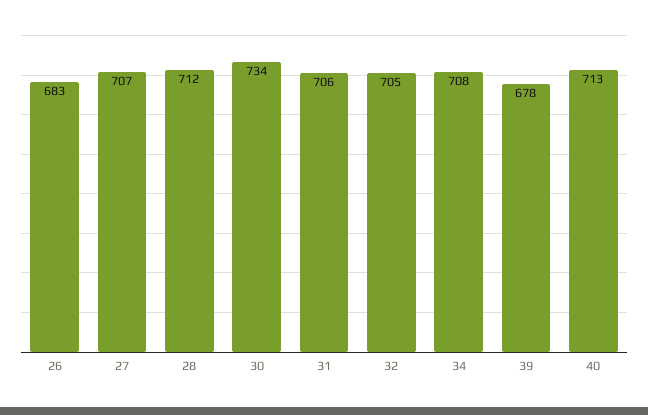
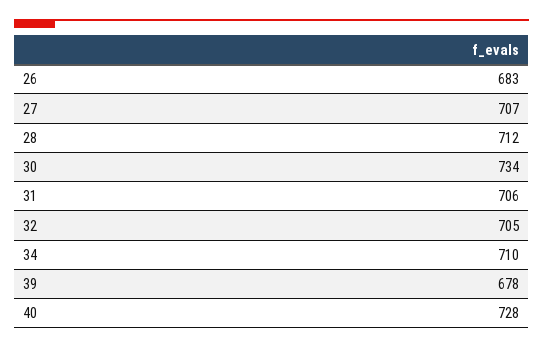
34: 708 -> 710
40: 713 -> 728

